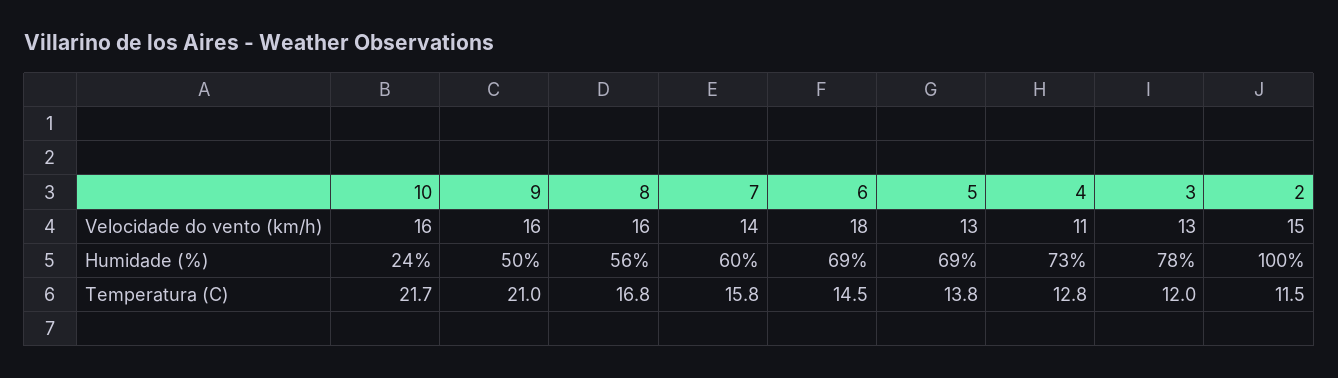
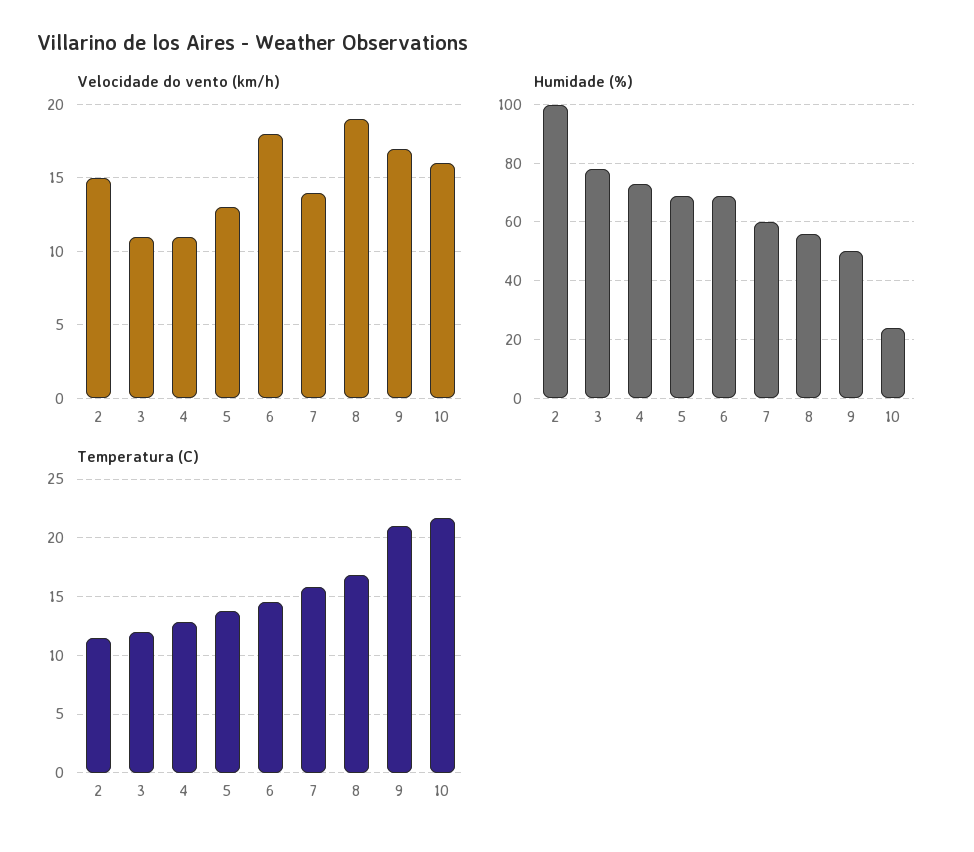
Velocidade do vento (km/h), 9: 16 -> 17
Velocidade do vento (km/h), 8: 16 -> 19
Velocidade do vento (km/h), 3: 13 -> 11

